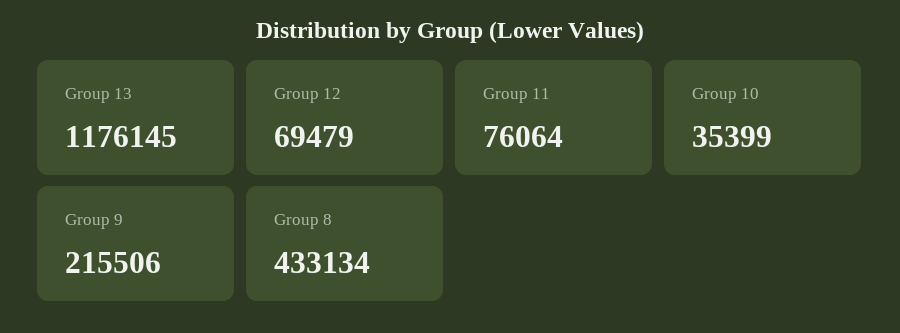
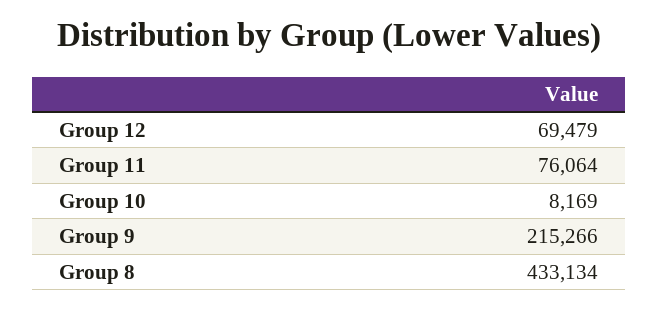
Group 13: 1176145 -> none
Group 10: 35399 -> 8169
Group 9: 215506 -> 215266

